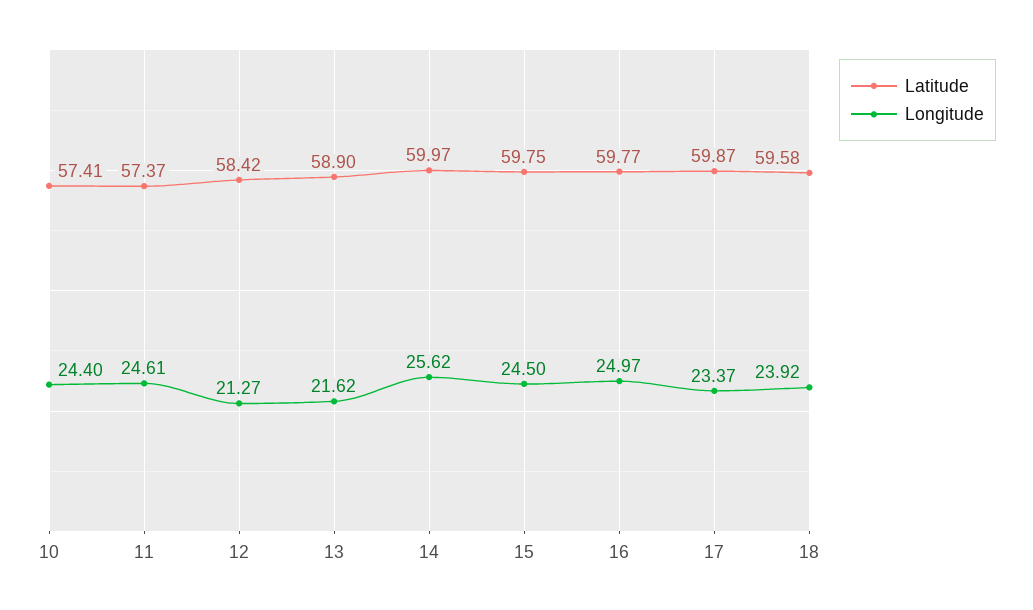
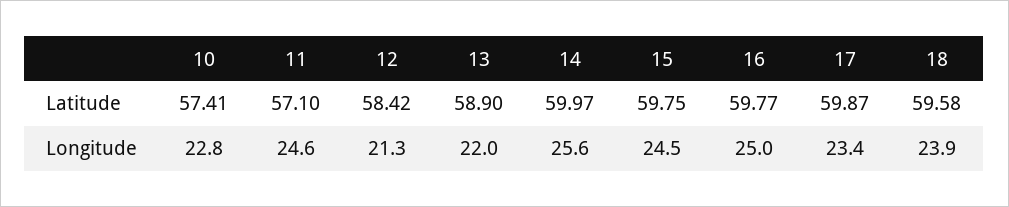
Longitude, 10: 24.4 -> 22.8
Latitude, 11: 57.37 -> 57.1
Longitude, 13: 21.62 -> 22

